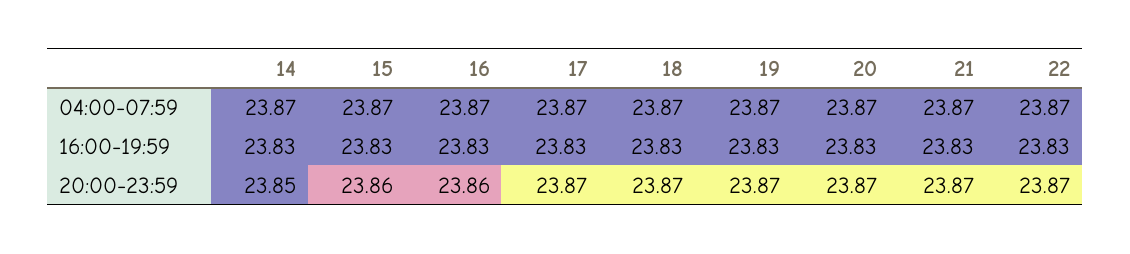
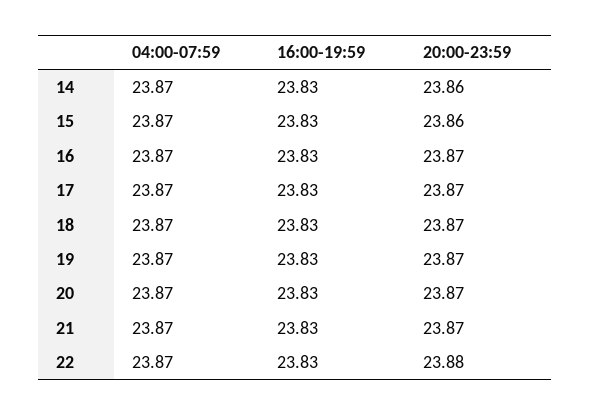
14, 20:00-23:59: 23.85 -> 23.86
16, 20:00-23:59: 23.86 -> 23.87
22, 20:00-23:59: 23.87 -> 23.88

